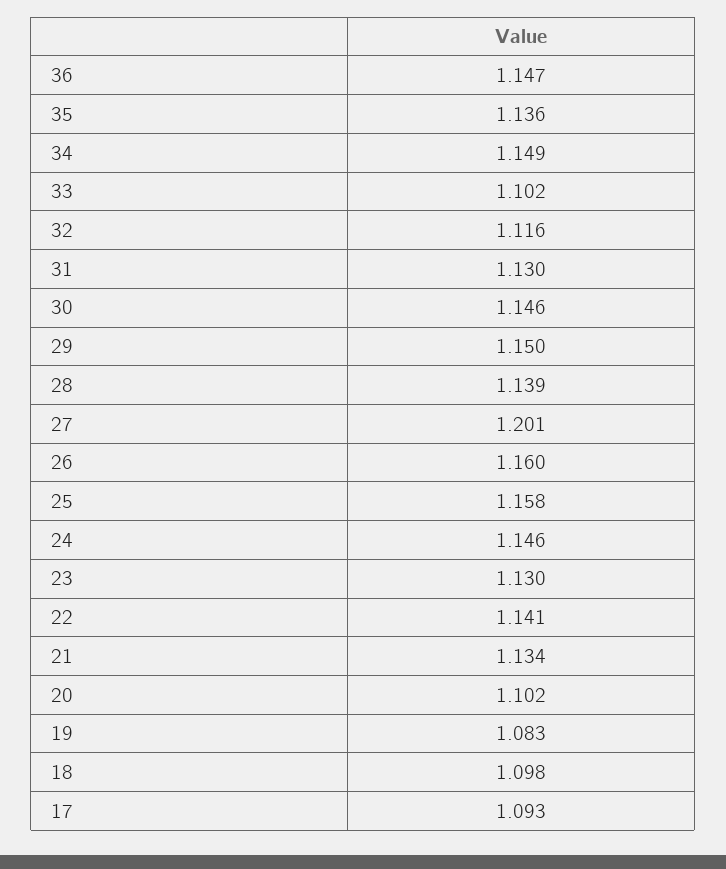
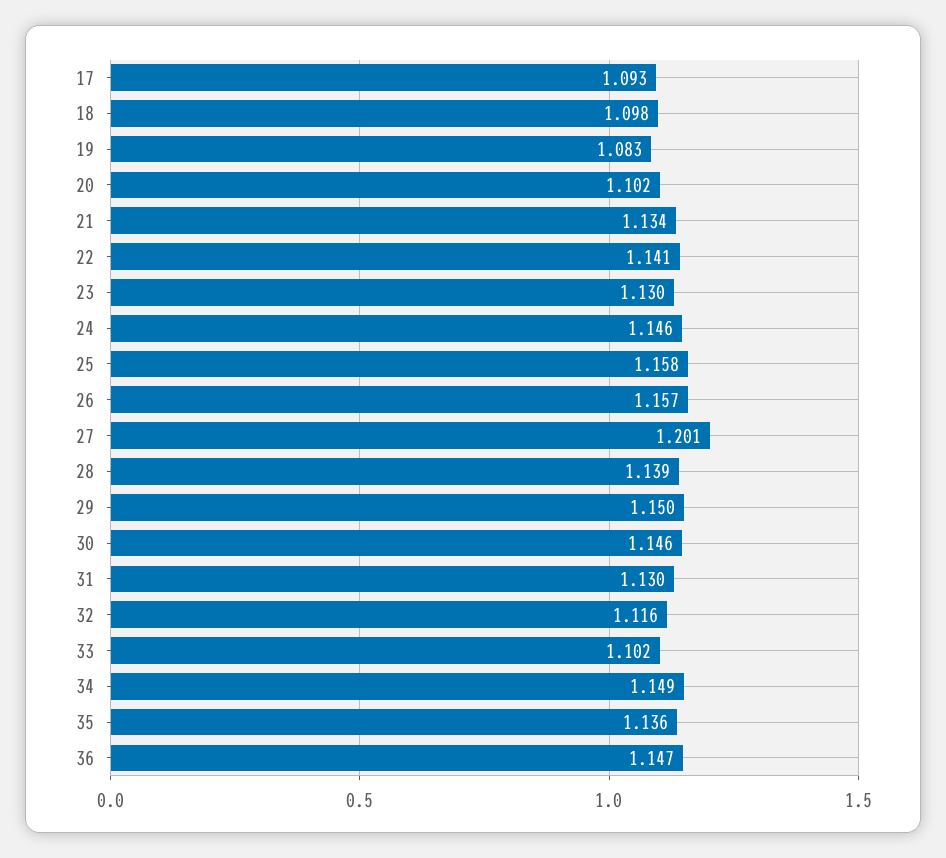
26: 1.16 -> 1.157

